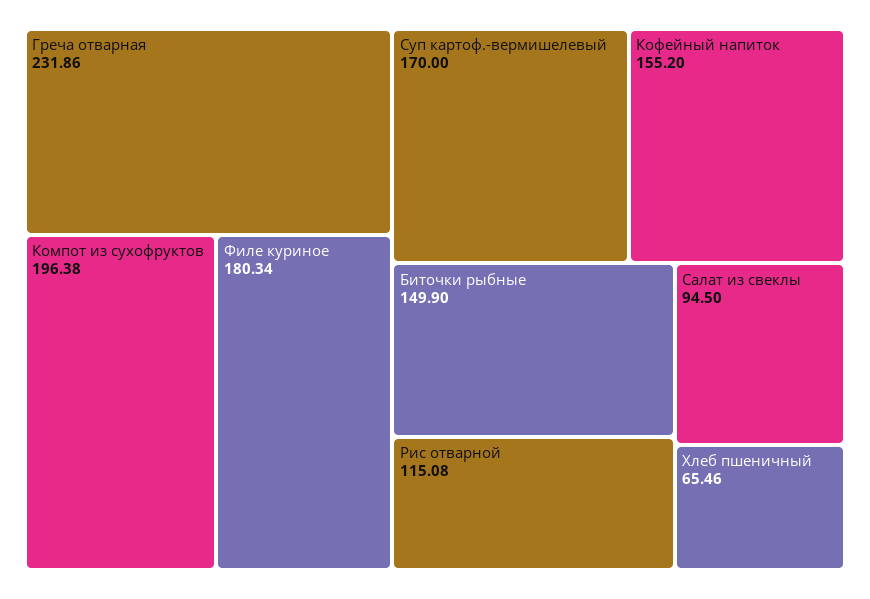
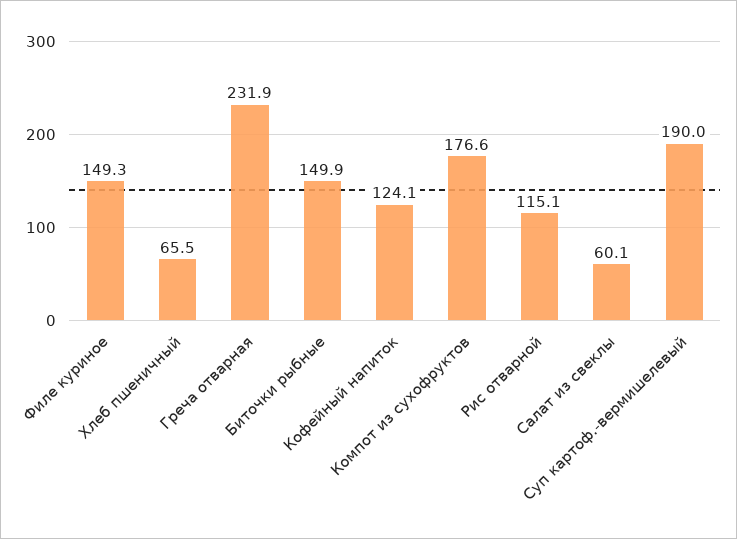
Компот из сухофруктов: 196.38 -> 176.6
Филе куриное: 180.34 -> 149.3
Суп картоф.-вермишелевый: 170 -> 190
Кофейный напиток: 155.2 -> 124.1
Салат из свеклы: 94.5 -> 60.1

